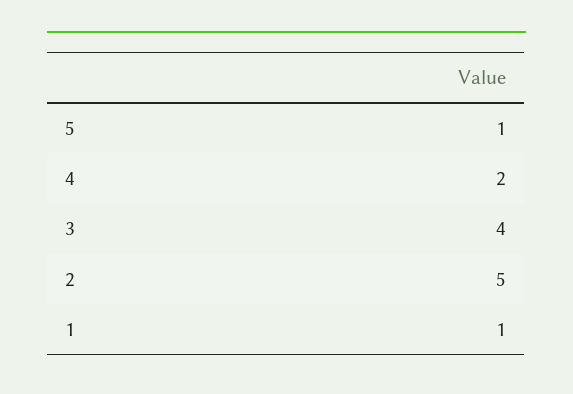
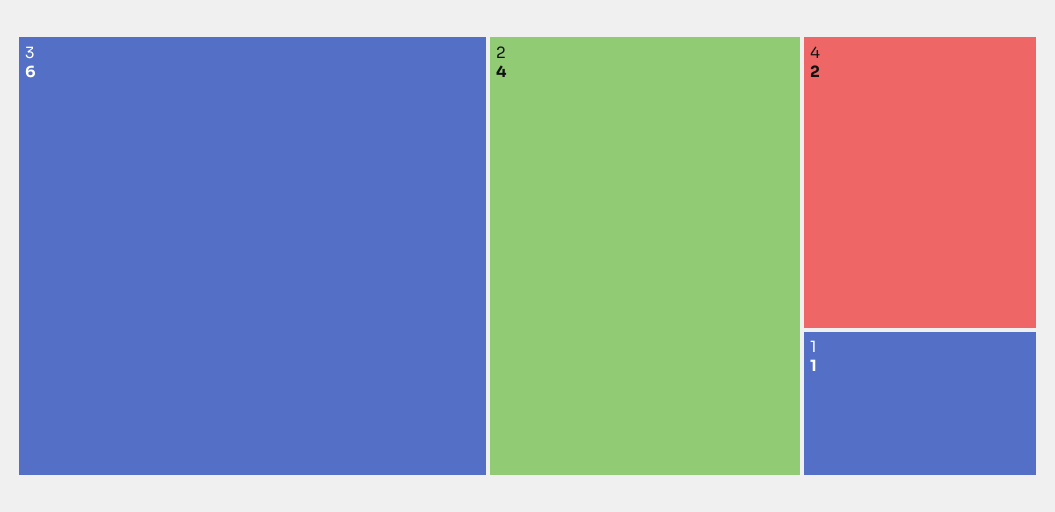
5: 1 -> none
3: 4 -> 6
2: 5 -> 4

